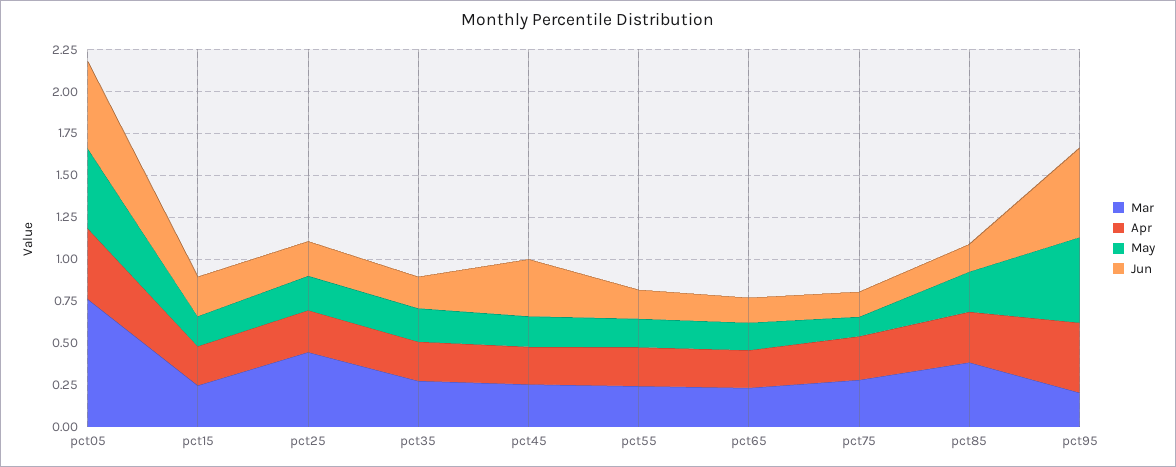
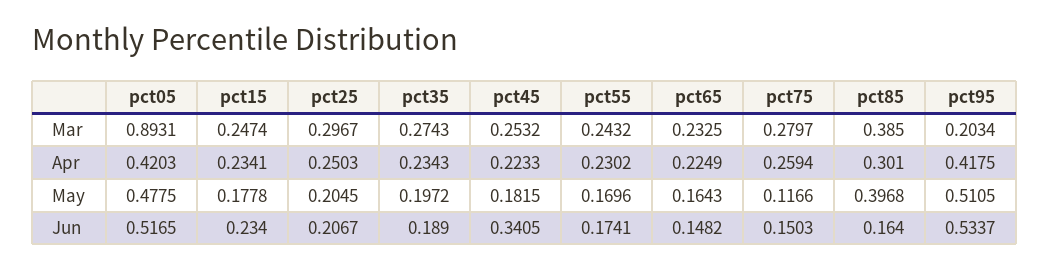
Mar, pct05: 0.75 -> 0.8931
Mar, pct25: 0.45 -> 0.2967
May, pct85: 0.25 -> 0.3968

